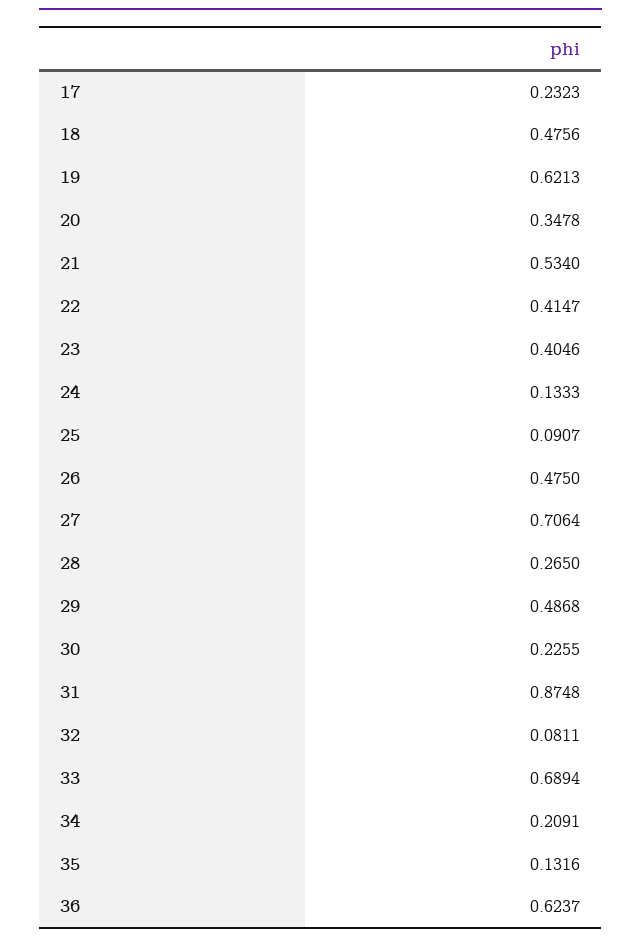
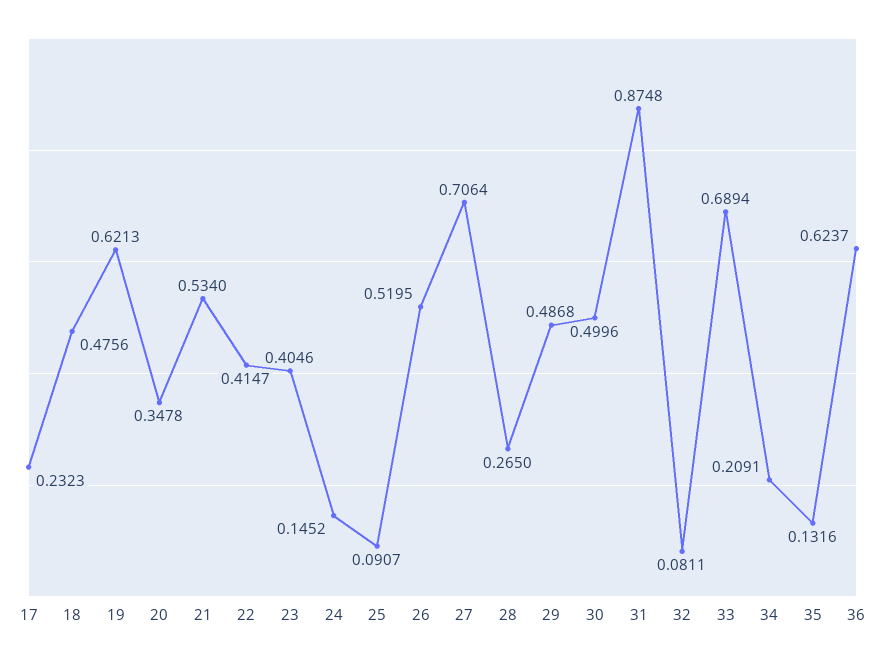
24: 0.1333 -> 0.1452
26: 0.475 -> 0.5195
30: 0.2255 -> 0.4996

